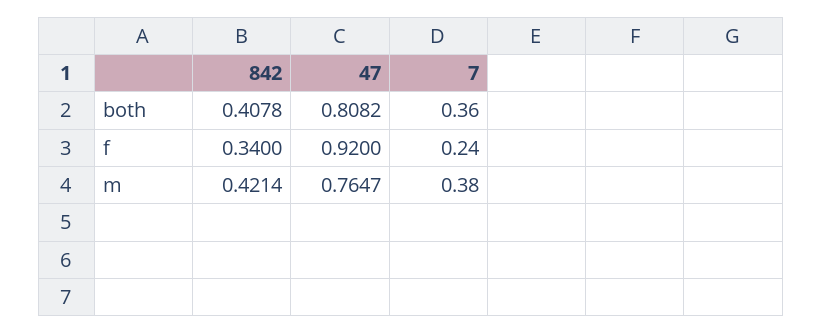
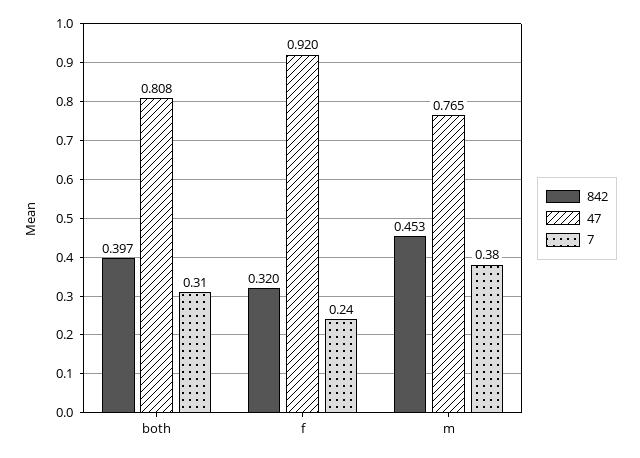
842, both: 0.4078 -> 0.397
7, both: 0.36 -> 0.31
842, f: 0.34 -> 0.32
842, m: 0.4214 -> 0.453

